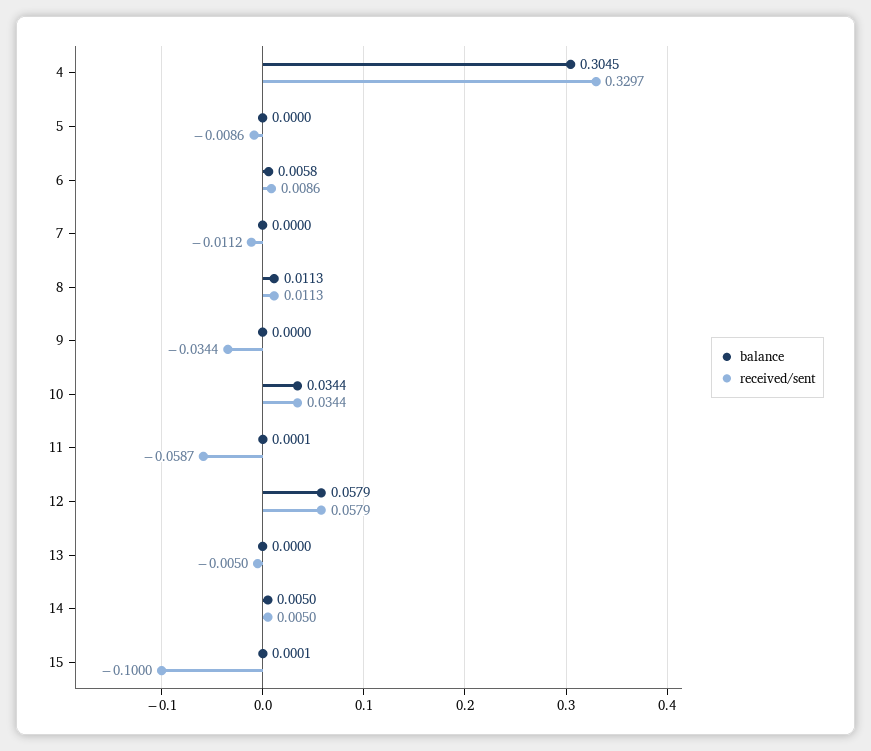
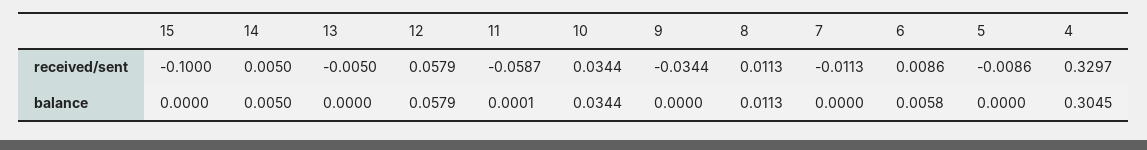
received/sent, 7: -0.0112 -> -0.0113
balance, 15: 0.0001 -> 0

